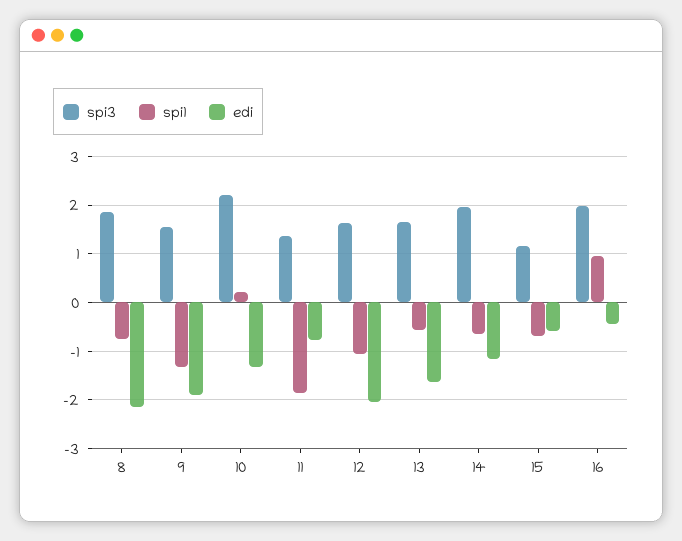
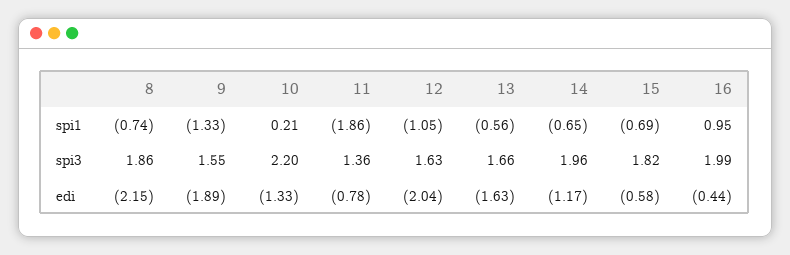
spi3, 15: 1.2 -> 1.82

